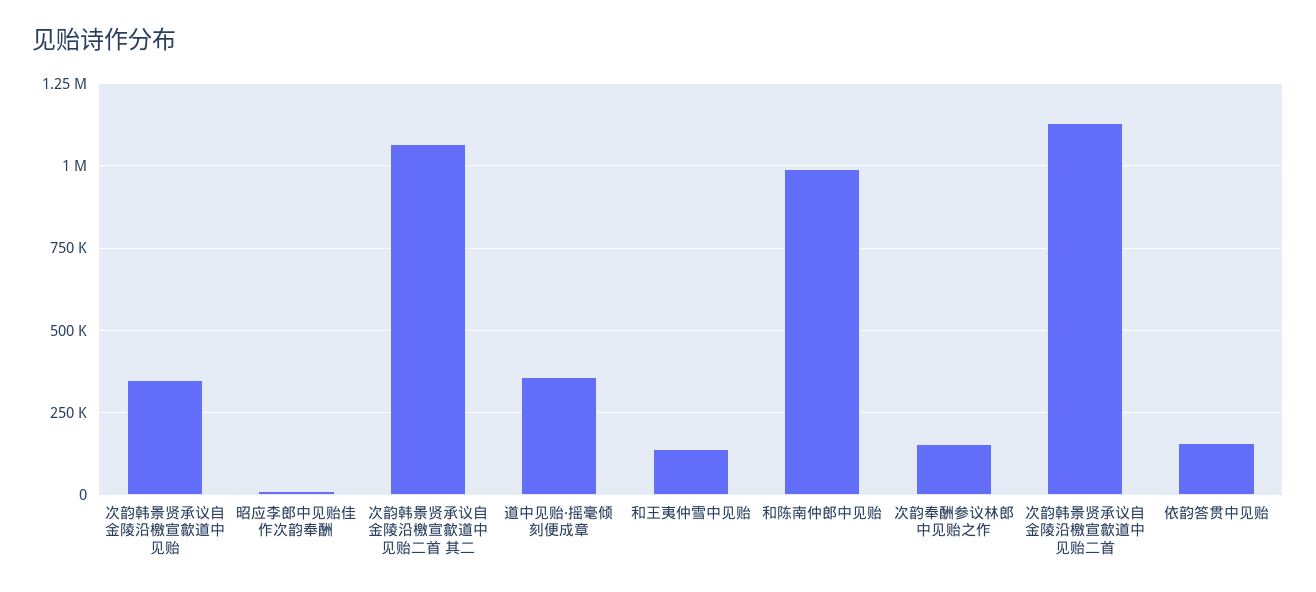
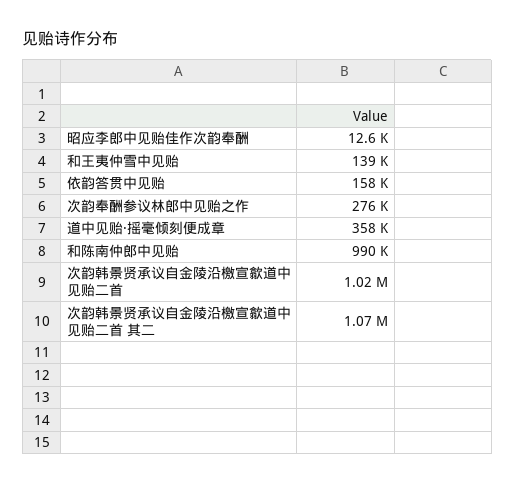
次韵韩景贤承议自金陵沿檄宣歙道中见贻: 350000 -> none
次韵奉酬参议林郎中见贻之作: 150000 -> 276000
次韵韩景贤承议自金陵沿檄宣歙道中见贻二首: 1125000 -> 1020000

